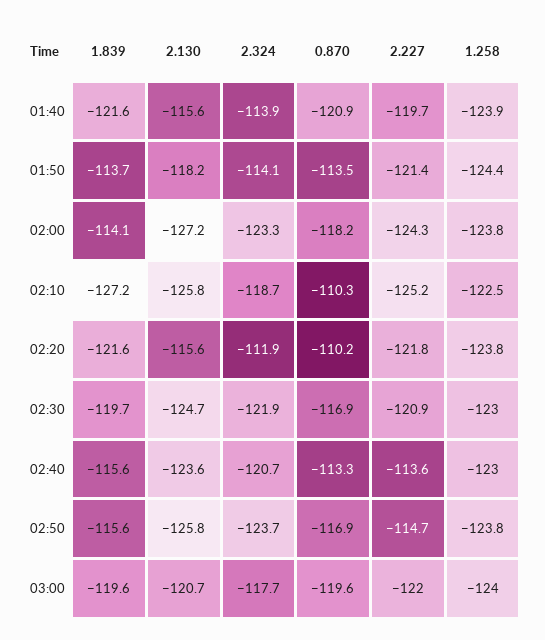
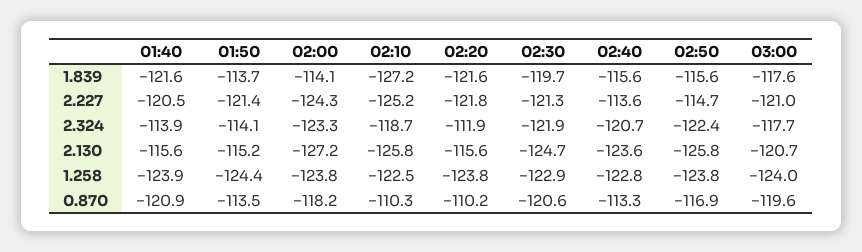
2.227, 01:40: -119.7 -> -120.5
2.130, 01:50: -118.2 -> -115.2
0.870, 02:30: -116.9 -> -120.6
2.227, 02:30: -120.9 -> -121.3
1.258, 02:30: -123 -> -122.9
1.258, 02:40: -123 -> -122.8
2.324, 02:50: -123.7 -> -122.4
1.839, 03:00: -119.6 -> -117.6
2.227, 03:00: -122 -> -121

